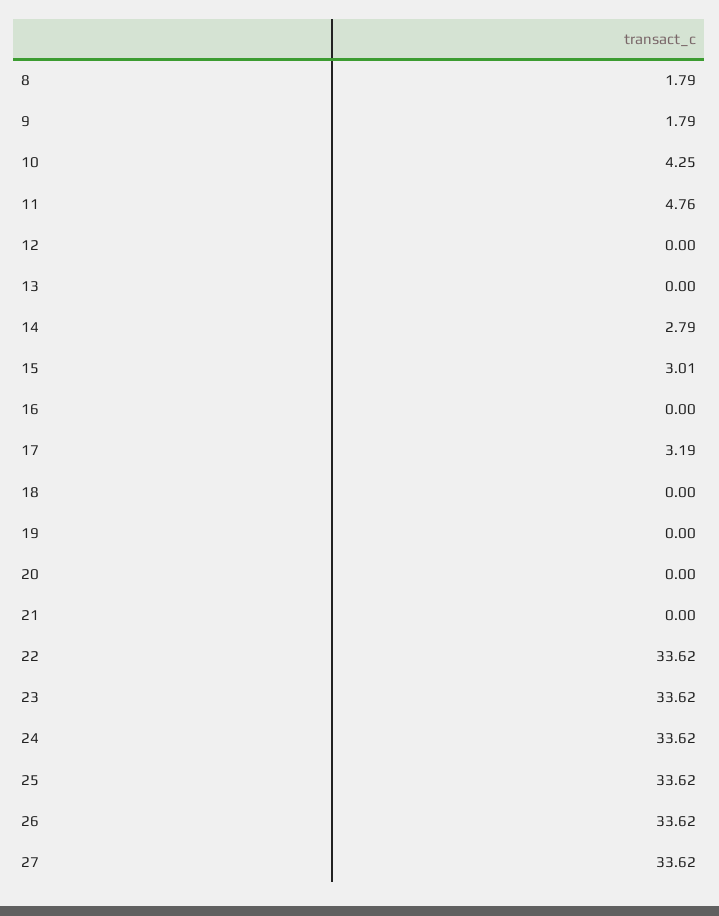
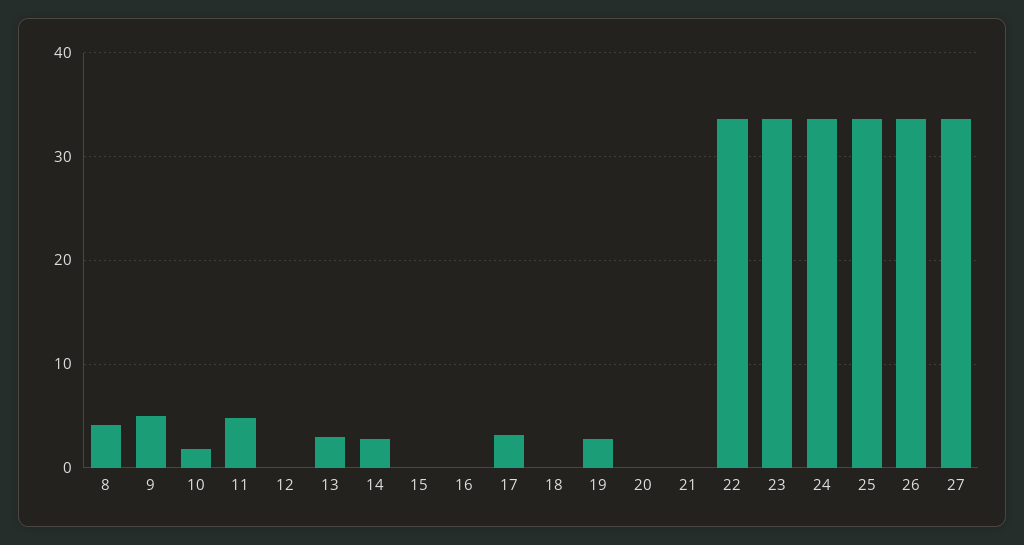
8: 1.79 -> 4
9: 1.79 -> 5
10: 4.25 -> 2
13: 0 -> 3
15: 3.01 -> 0
19: 0 -> 3

